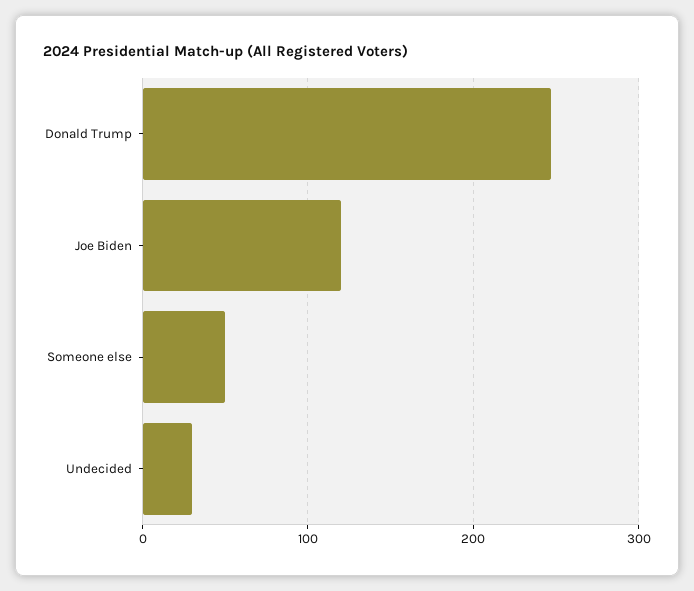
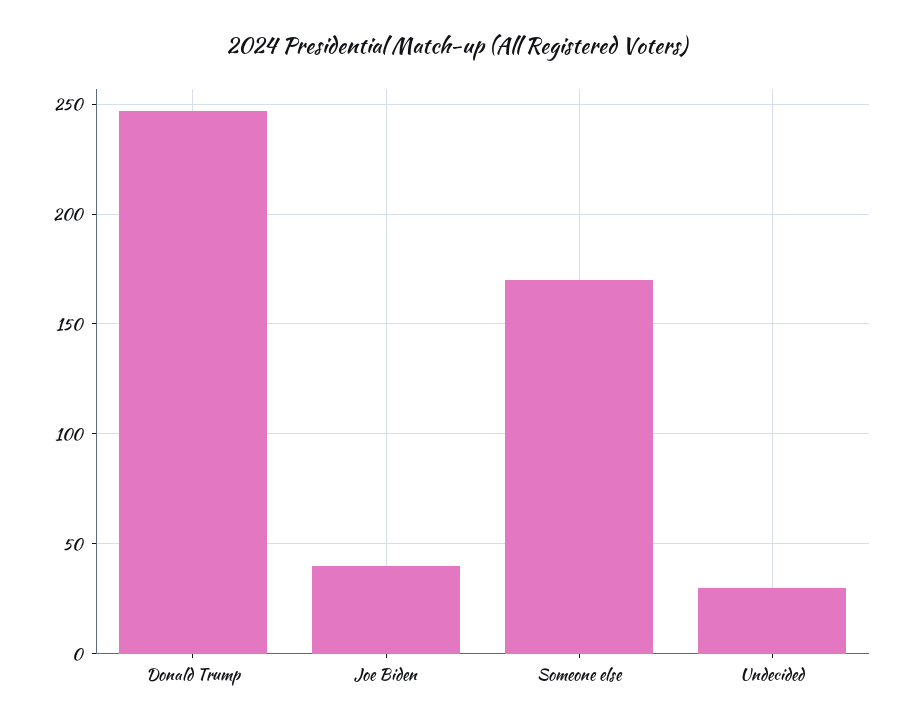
Joe Biden: 120 -> 40
Someone else: 50 -> 170

